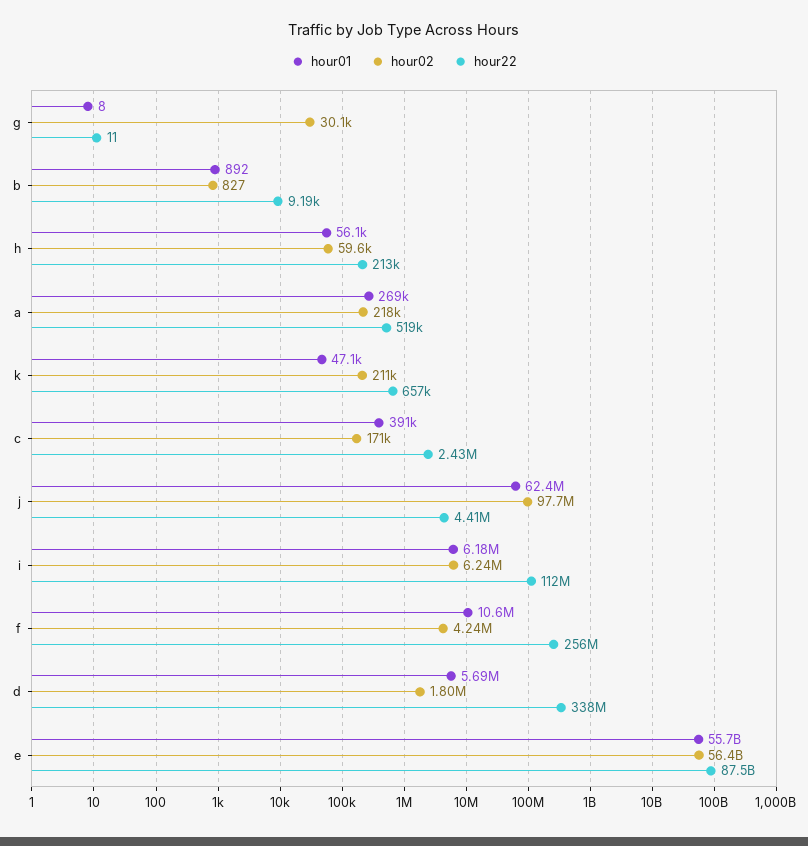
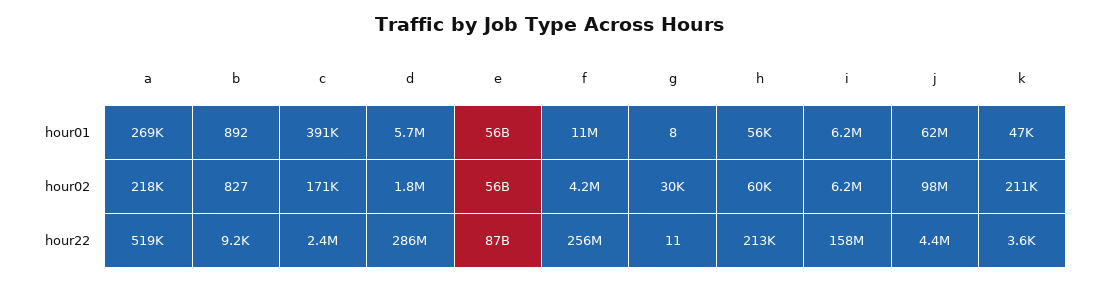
hour22, k: 657000 -> 3600
hour22, i: 112000000 -> 158000000
hour22, d: 338000000 -> 286000000

